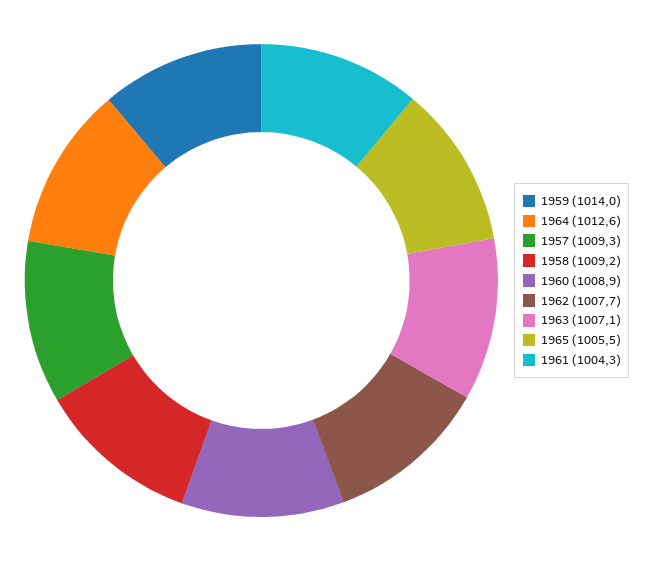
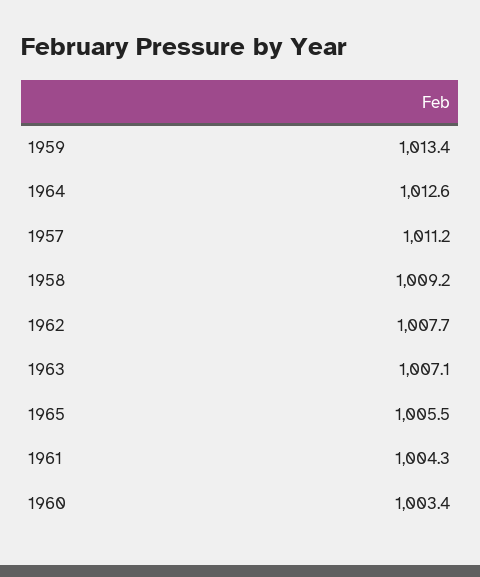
1959: 1014 -> 1013.4
1957: 1009.3 -> 1011.2
1960: 1008.9 -> 1003.4

